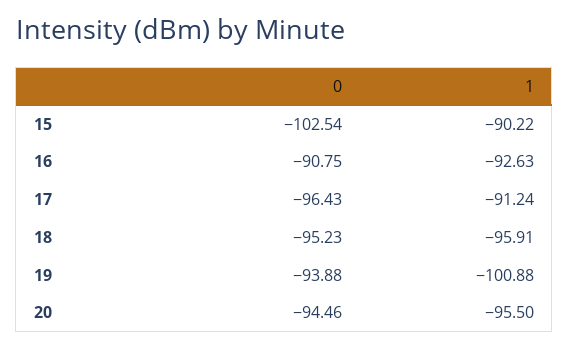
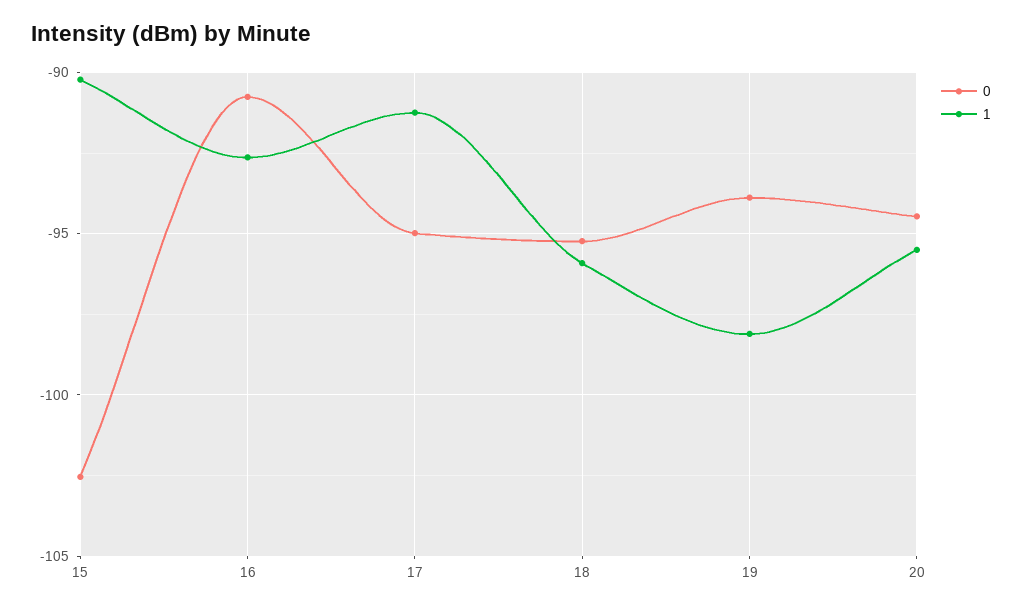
0, 17: -96.43 -> -95
1, 19: -100.88 -> -98

